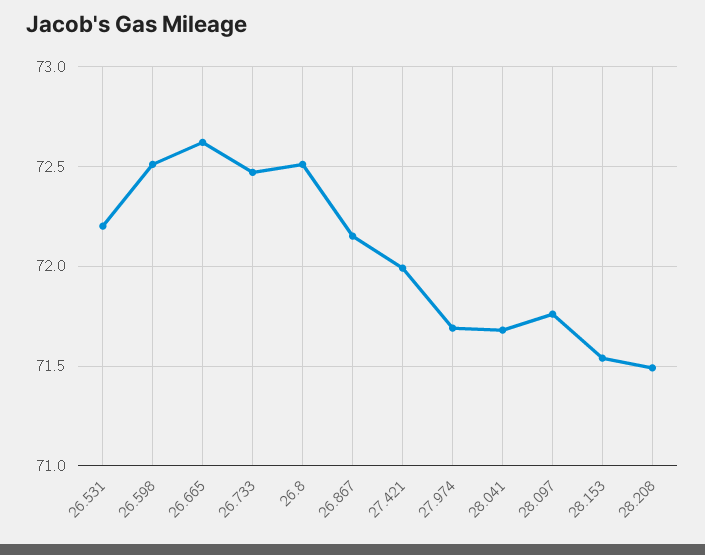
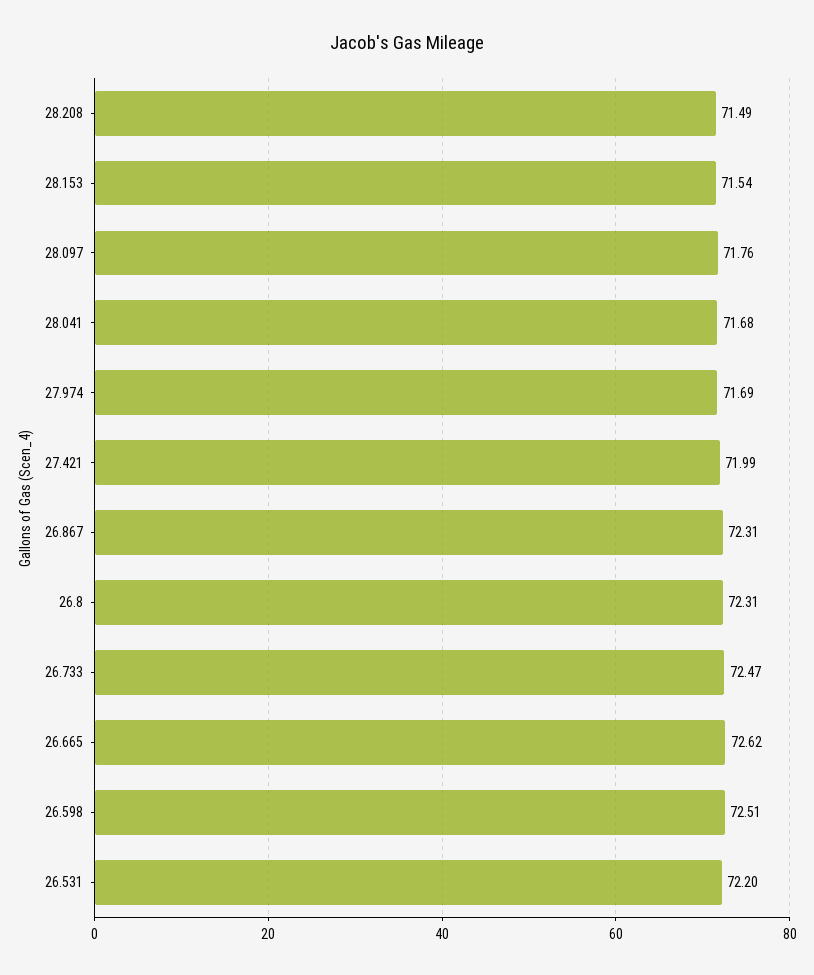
26.8: 72.5 -> 72.31
26.867: 72.15 -> 72.31

